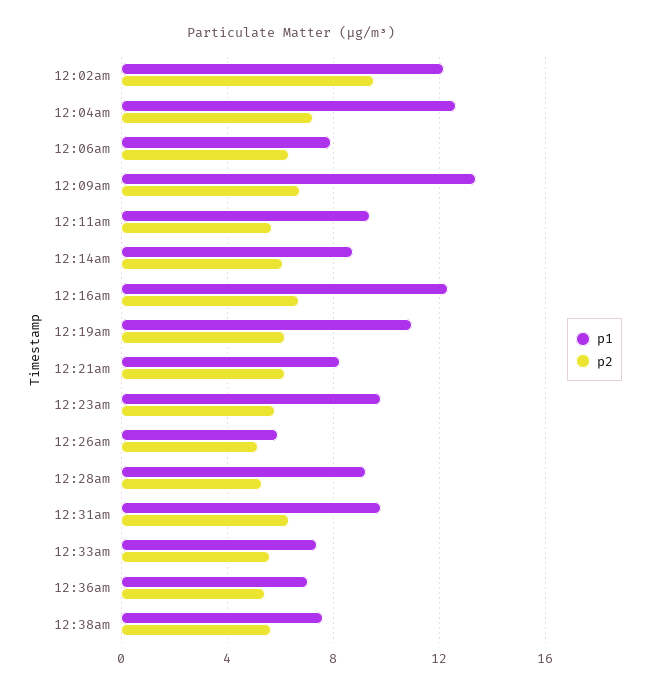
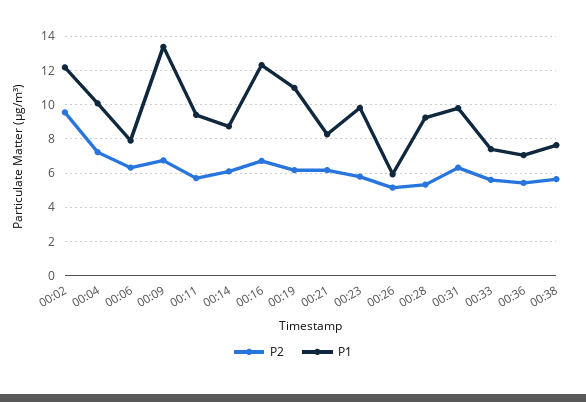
p1, 12:04am: 12.5 -> 10

